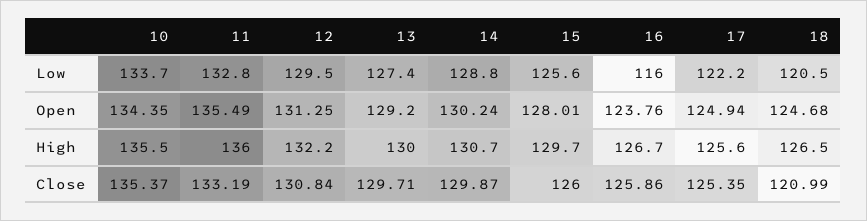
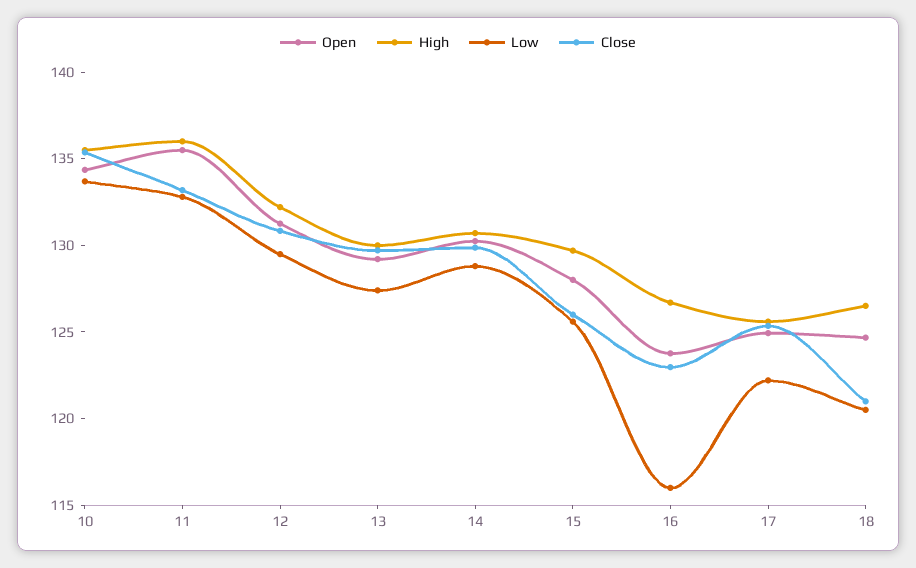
Close, 16: 125.86 -> 123

